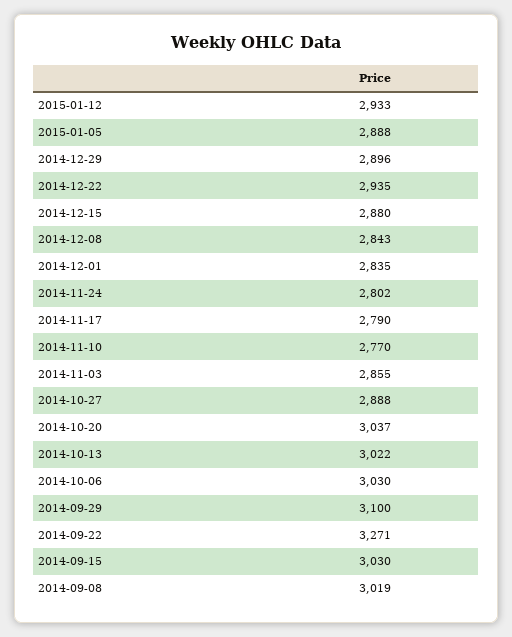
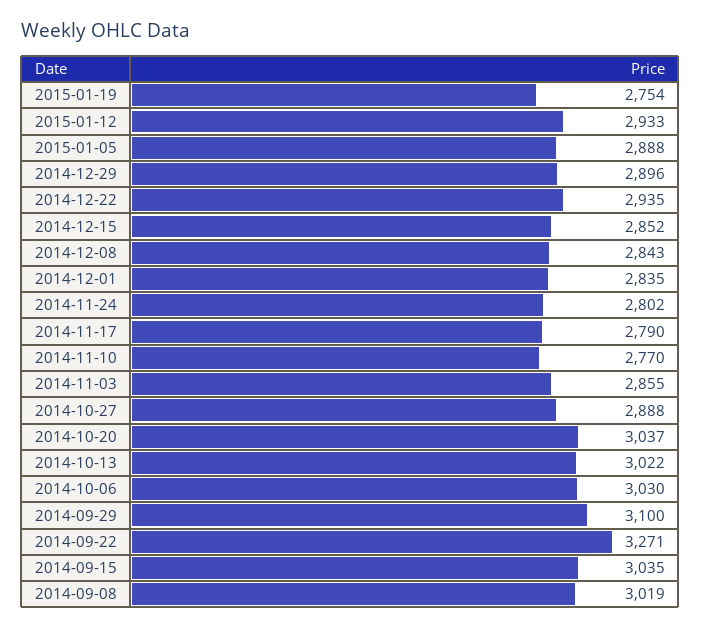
2014-12-15: 2880 -> 2852
2014-09-15: 3030 -> 3035
2015-01-19: none -> 2754

